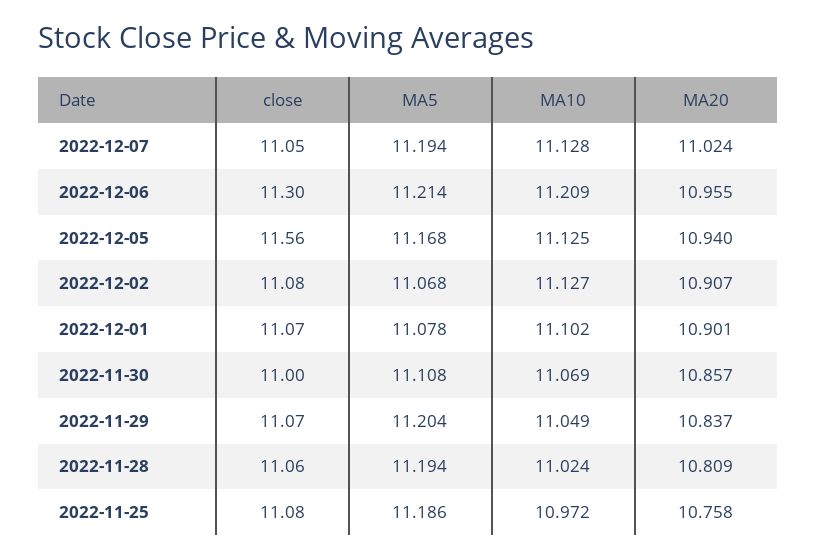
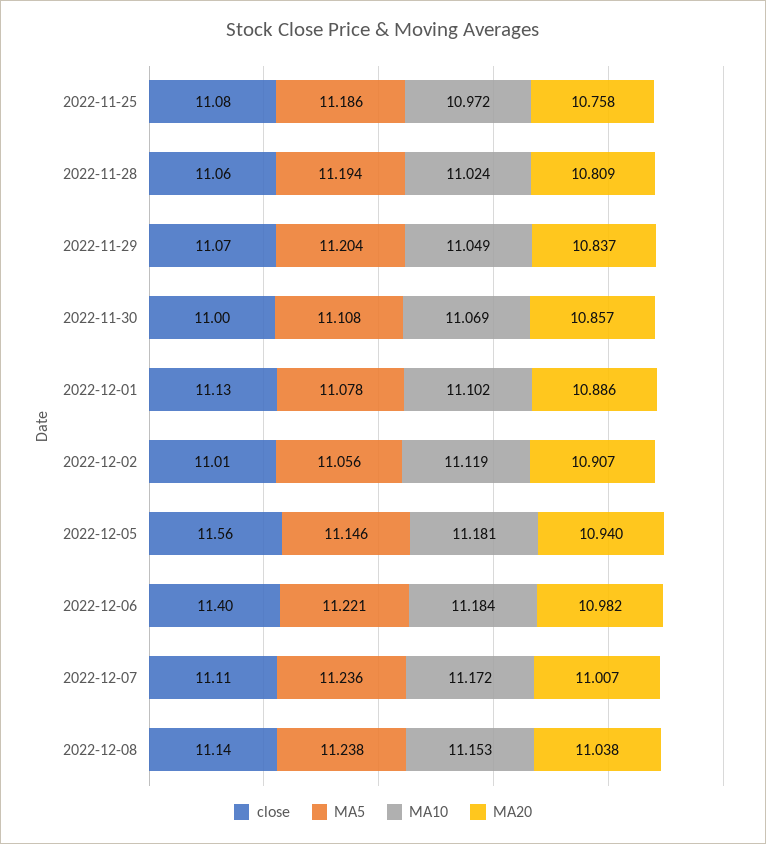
close, 2022-12-07: 11.05 -> 11.11
MA5, 2022-12-07: 11.194 -> 11.236
MA10, 2022-12-07: 11.128 -> 11.172
MA20, 2022-12-07: 11.024 -> 11.007
close, 2022-12-06: 11.3 -> 11.4
MA5, 2022-12-06: 11.214 -> 11.221
MA10, 2022-12-06: 11.209 -> 11.184
MA20, 2022-12-06: 10.955 -> 10.982
MA5, 2022-12-05: 11.168 -> 11.146
MA10, 2022-12-05: 11.125 -> 11.181
close, 2022-12-02: 11.08 -> 11.01
MA5, 2022-12-02: 11.068 -> 11.056
MA10, 2022-12-02: 11.127 -> 11.119
close, 2022-12-01: 11.07 -> 11.13
MA20, 2022-12-01: 10.901 -> 10.886
close, 2022-12-08: none -> 11.14
MA5, 2022-12-08: none -> 11.238
MA10, 2022-12-08: none -> 11.153
MA20, 2022-12-08: none -> 11.038

